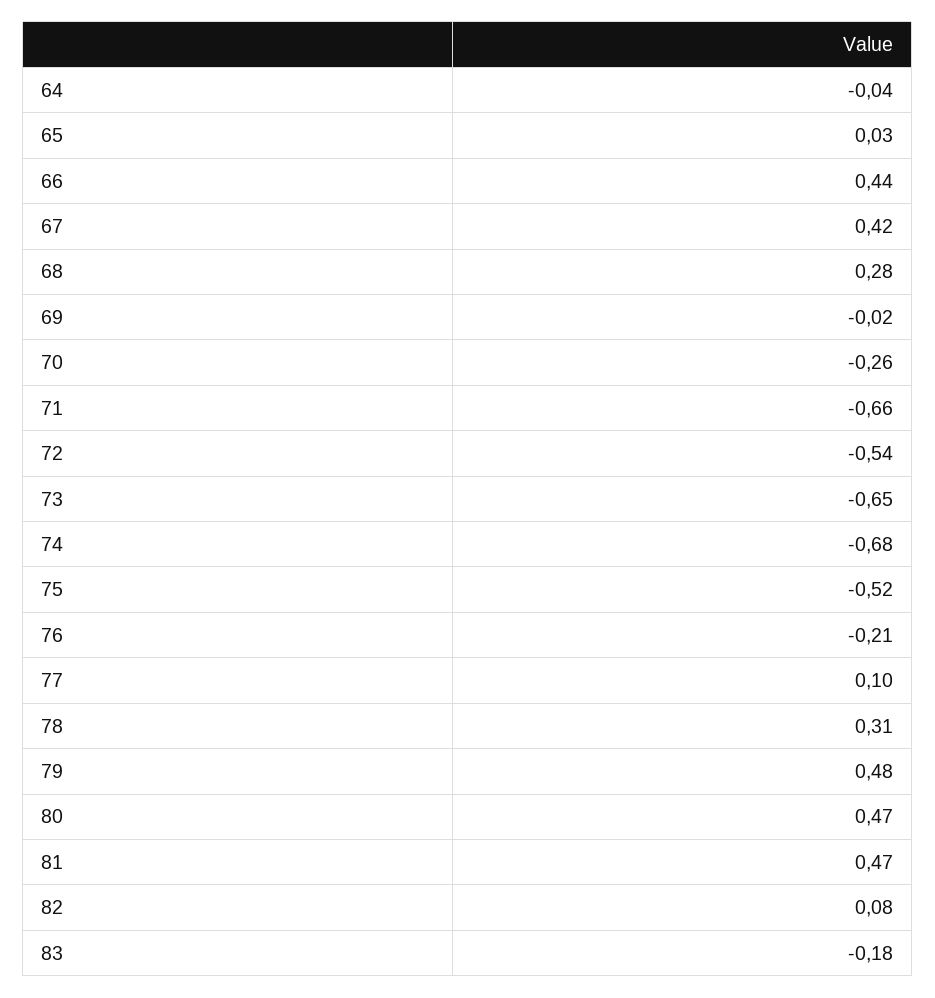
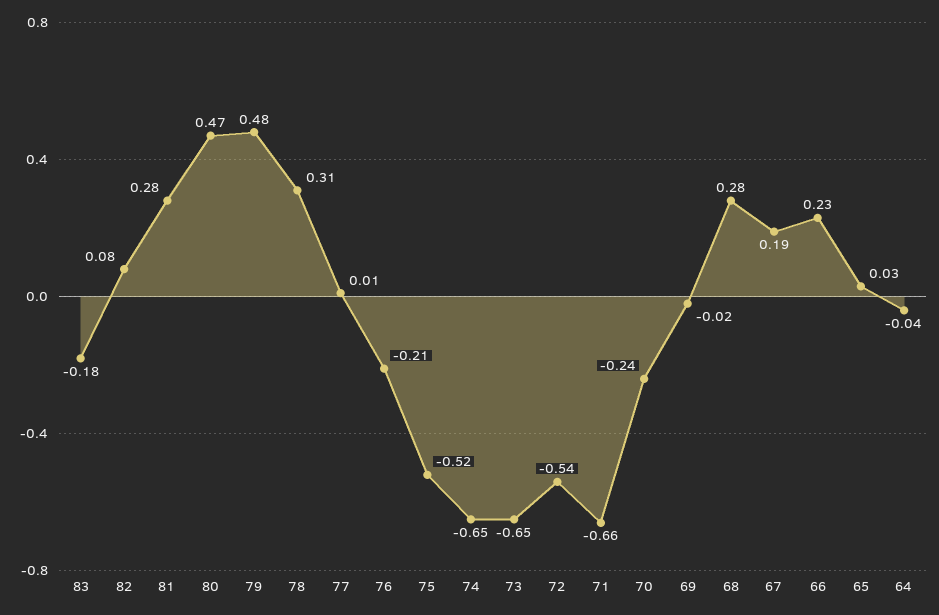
66: 0.44 -> 0.23
67: 0.42 -> 0.19
70: -0.26 -> -0.24
74: -0.68 -> -0.65
77: 0.1 -> 0.01
81: 0.47 -> 0.28

